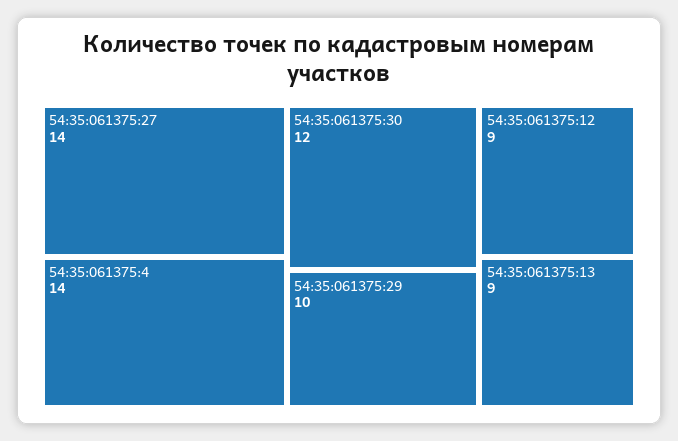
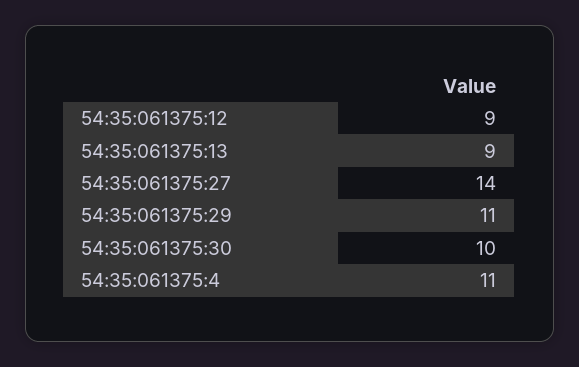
54:35:061375:4: 14 -> 11
54:35:061375:30: 12 -> 10
54:35:061375:29: 10 -> 11

